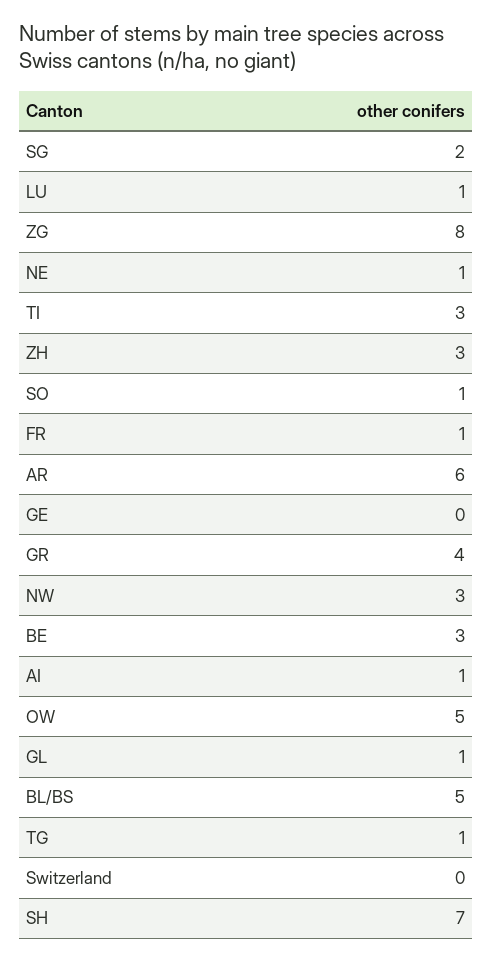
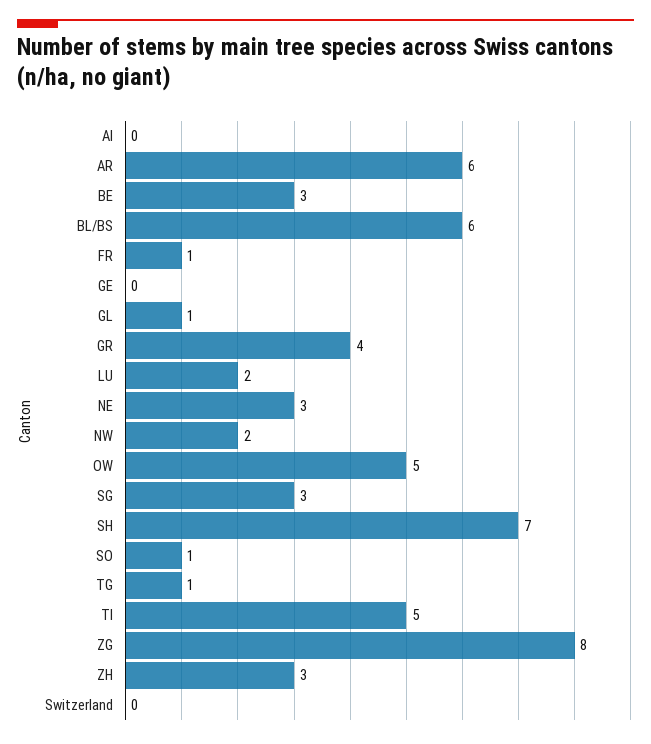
SG: 2 -> 3
LU: 1 -> 2
NE: 1 -> 3
TI: 3 -> 5
NW: 3 -> 2
AI: 1 -> 0
BL/BS: 5 -> 6

